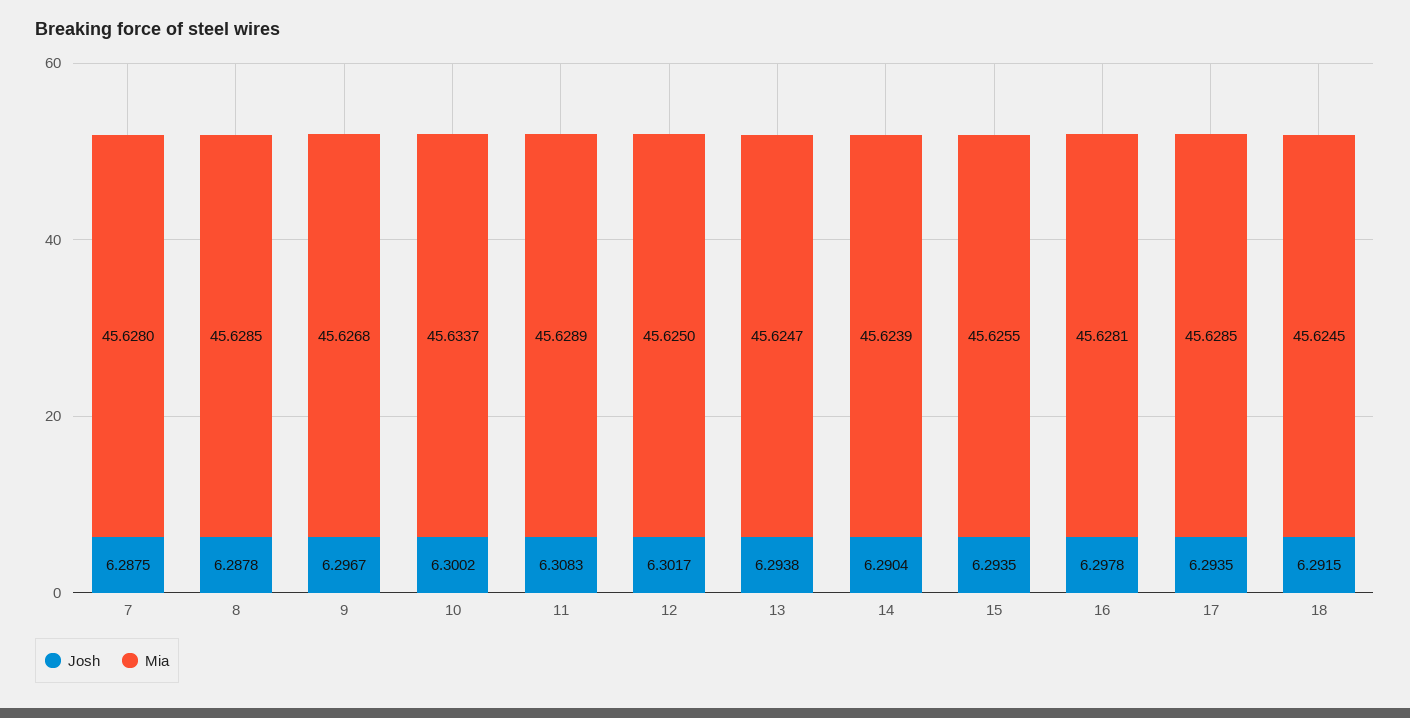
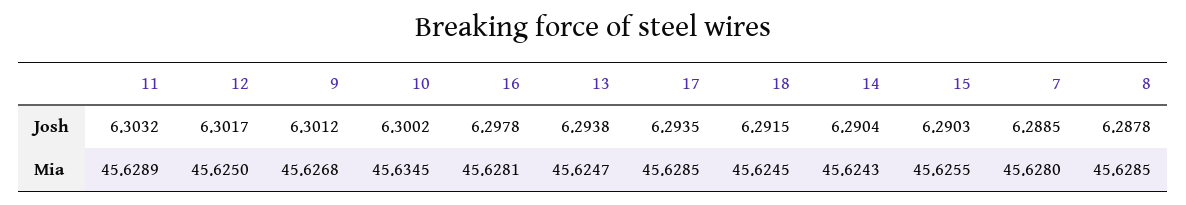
Josh, 7: 6.2875 -> 6.2885
Josh, 9: 6.2967 -> 6.3012
Mia, 10: 45.6337 -> 45.6345
Josh, 11: 6.3083 -> 6.3032
Mia, 14: 45.6239 -> 45.6243
Josh, 15: 6.2935 -> 6.2903

